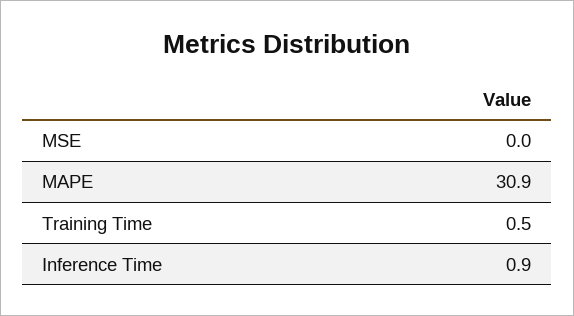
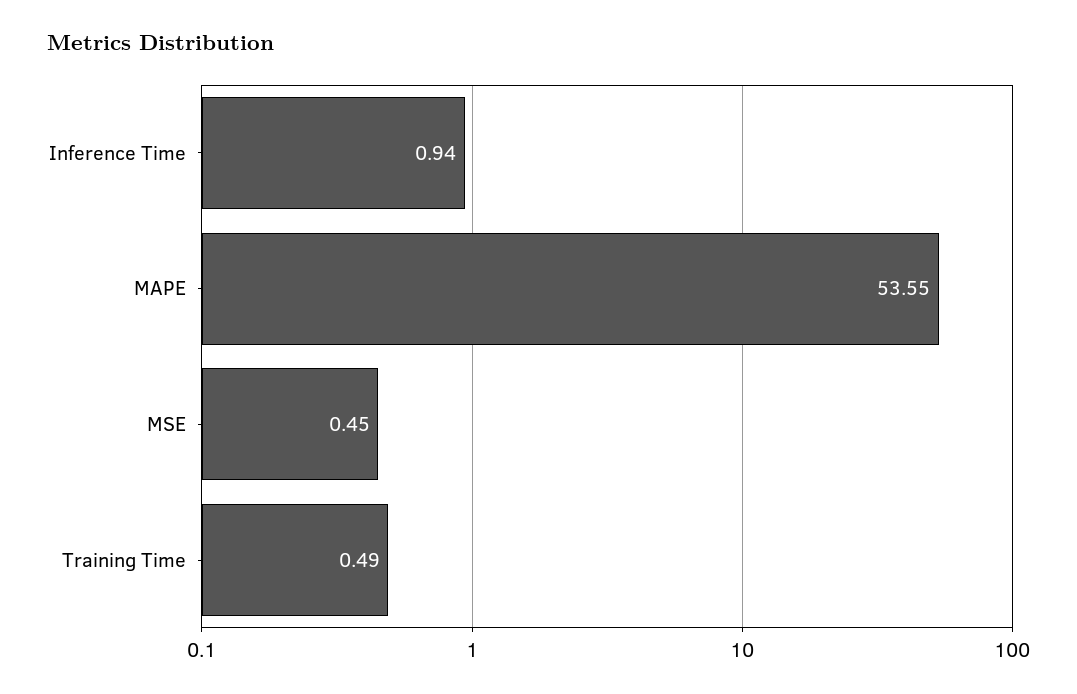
MSE: 0 -> 0.45
MAPE: 30.9 -> 53.55

